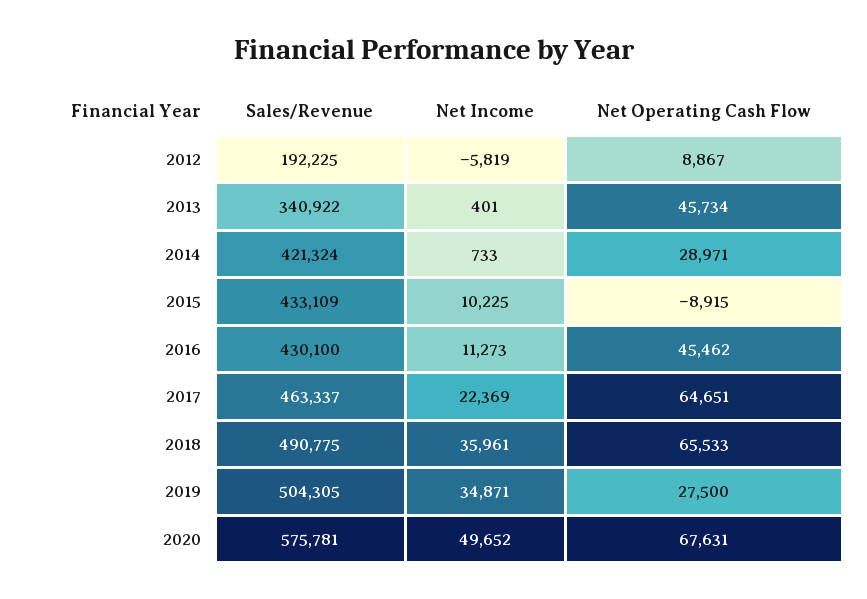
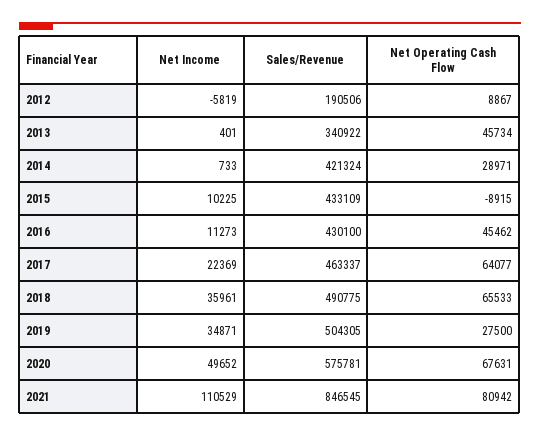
Sales/Revenue, 2012: 192225 -> 190506
Net Operating Cash Flow, 2017: 64651 -> 64077
Net Income, 2021: none -> 110529
Sales/Revenue, 2021: none -> 846545
Net Operating Cash Flow, 2021: none -> 80942

